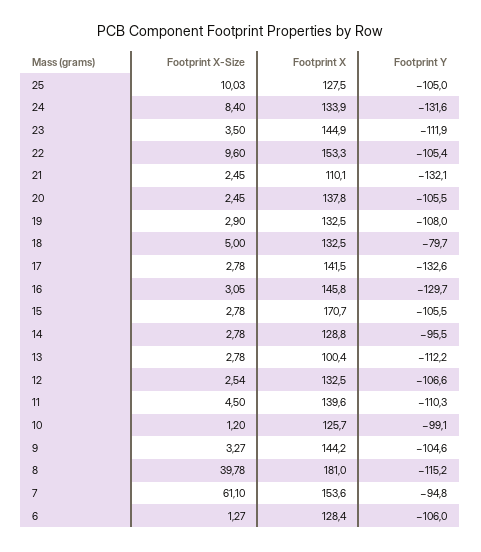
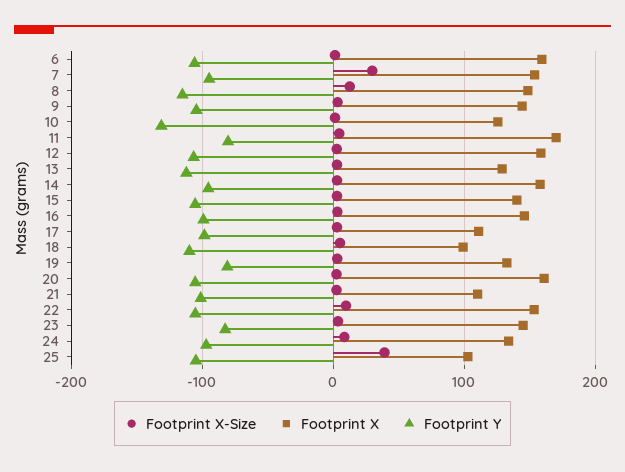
Footprint X-Size, 25: 10.03 -> 40
Footprint X, 25: 127.5 -> 100
Footprint Y, 24: -131.6 -> -100
Footprint Y, 23: -111.9 -> -80
Footprint Y, 21: -132.1 -> -100
Footprint X, 20: 137.8 -> 160
Footprint Y, 19: -108 -> -80
Footprint X, 18: 132.5 -> 100
Footprint Y, 18: -79.7 -> -110
Footprint X, 17: 141.5 -> 110
Footprint Y, 17: -132.6 -> -100
Footprint Y, 16: -129.7 -> -100
Footprint X, 15: 170.7 -> 140
Footprint X, 14: 128.8 -> 160
Footprint X, 13: 100.4 -> 130
Footprint X, 12: 132.5 -> 160
Footprint X, 11: 139.6 -> 170
Footprint Y, 11: -110.3 -> -80
Footprint Y, 10: -99.1 -> -130
Footprint X-Size, 8: 39.78 -> 10
Footprint X, 8: 181 -> 150
Footprint X-Size, 7: 61.1 -> 30
Footprint X, 6: 128.4 -> 160

